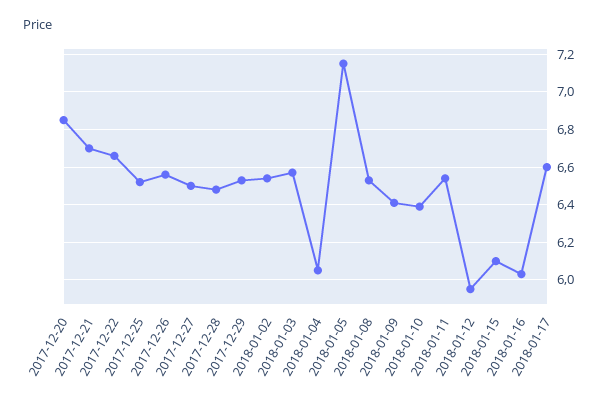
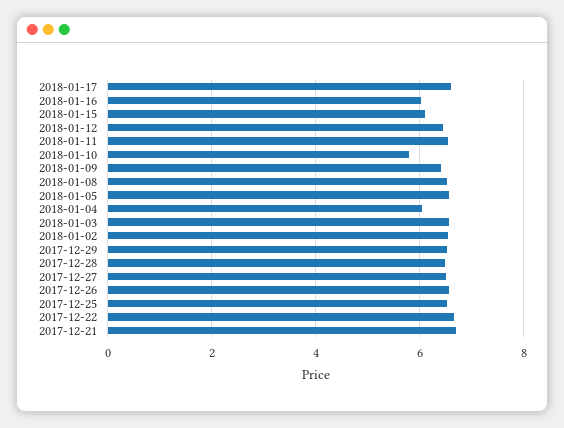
2017-12-20: 6.85 -> none
2018-01-05: 7.15 -> 6.6
2018-01-10: 6.4 -> 5.8
2018-01-12: 5.95 -> 6.4

